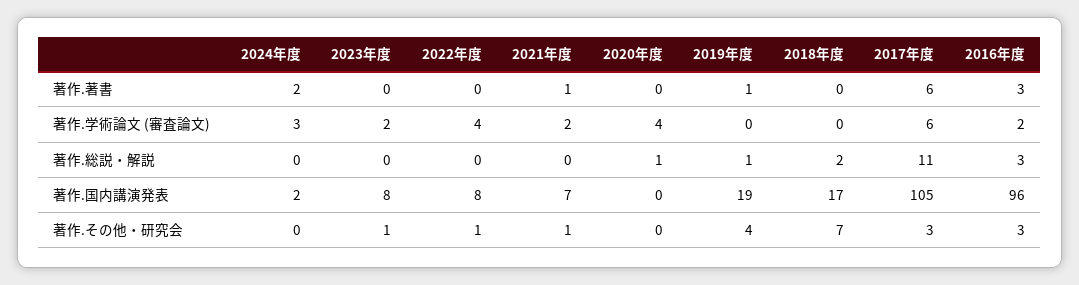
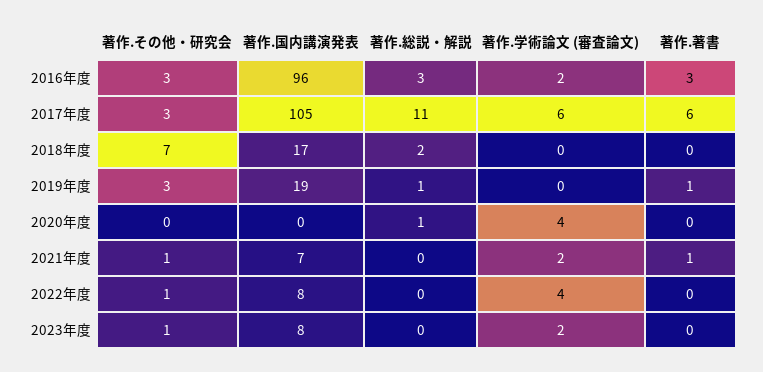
2024年度, 著作.著書: 2 -> none
2024年度, 著作.学術論文 (審査論文): 3 -> none
2024年度, 著作.総説・解説: 0 -> none
2024年度, 著作.国内講演発表: 2 -> none
2024年度, 著作.その他・研究会: 0 -> none
2019年度, 著作.その他・研究会: 4 -> 3

